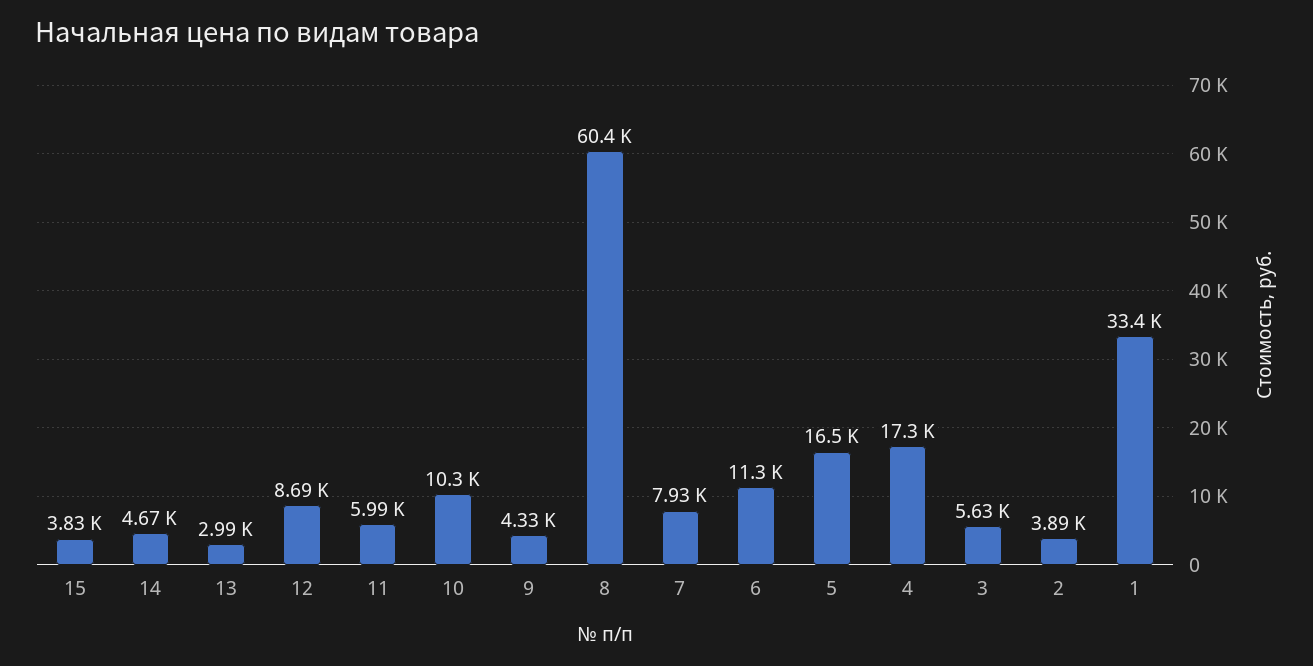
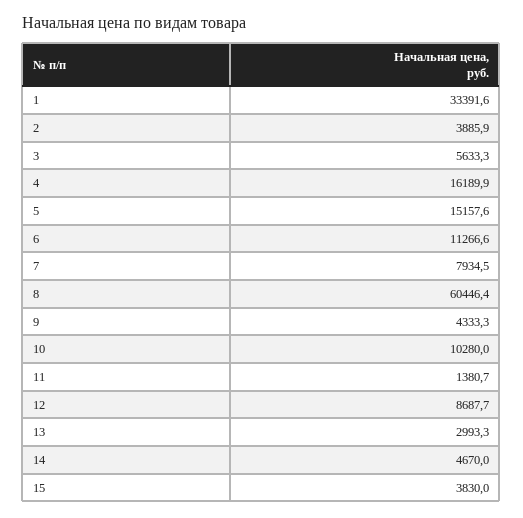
11: 5990 -> 1380.7
5: 16500 -> 15157.6
4: 17300 -> 16189.9

